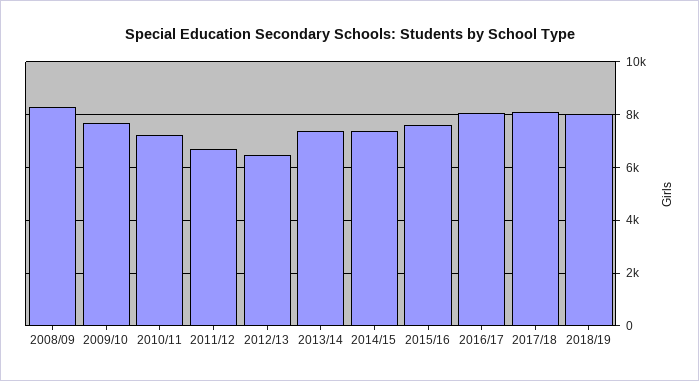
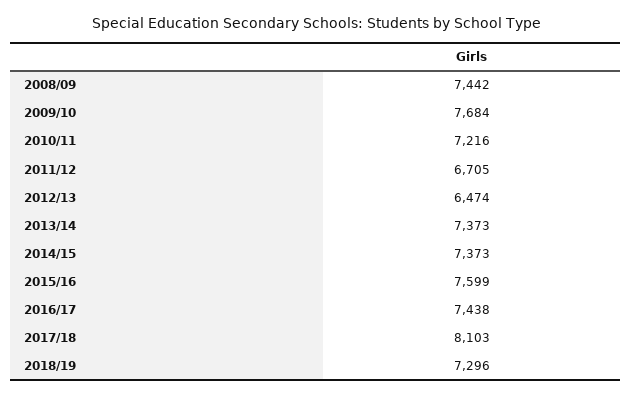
2008/09: 8250 -> 7442
2016/17: 8000 -> 7438
2018/19: 8000 -> 7296

